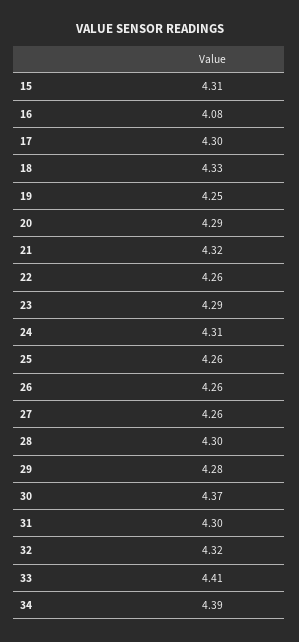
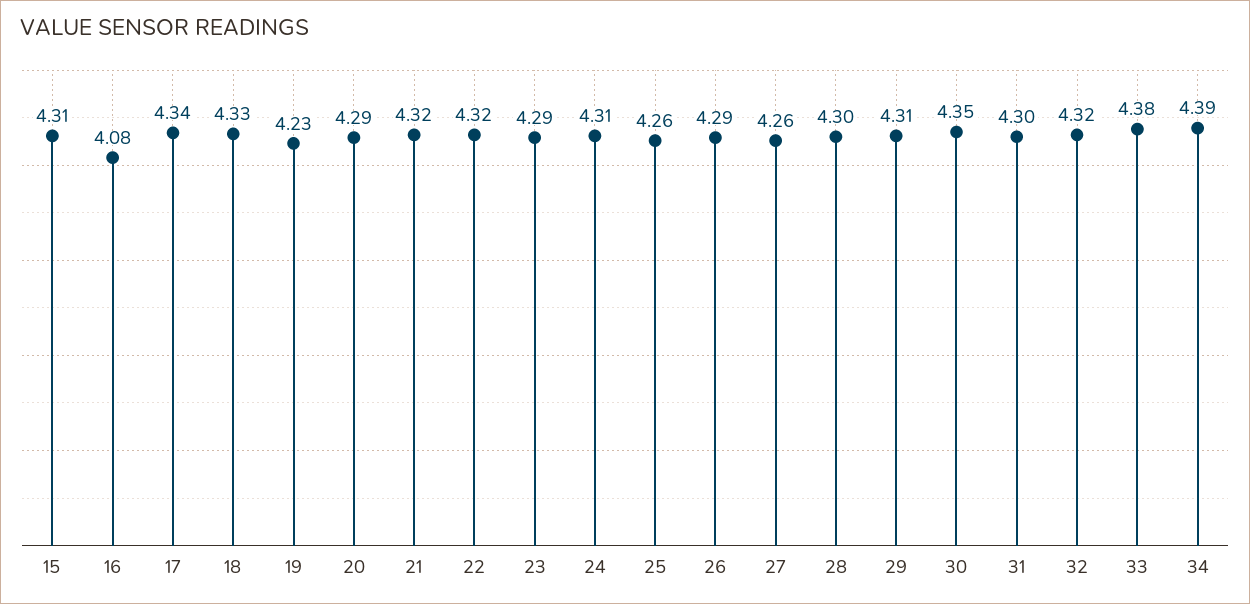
17: 4.3 -> 4.34
19: 4.25 -> 4.23
22: 4.26 -> 4.32
26: 4.26 -> 4.29
29: 4.28 -> 4.31
30: 4.37 -> 4.35
33: 4.41 -> 4.38

